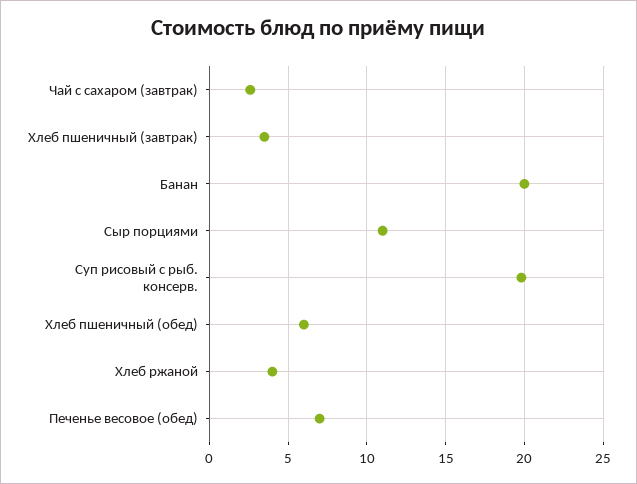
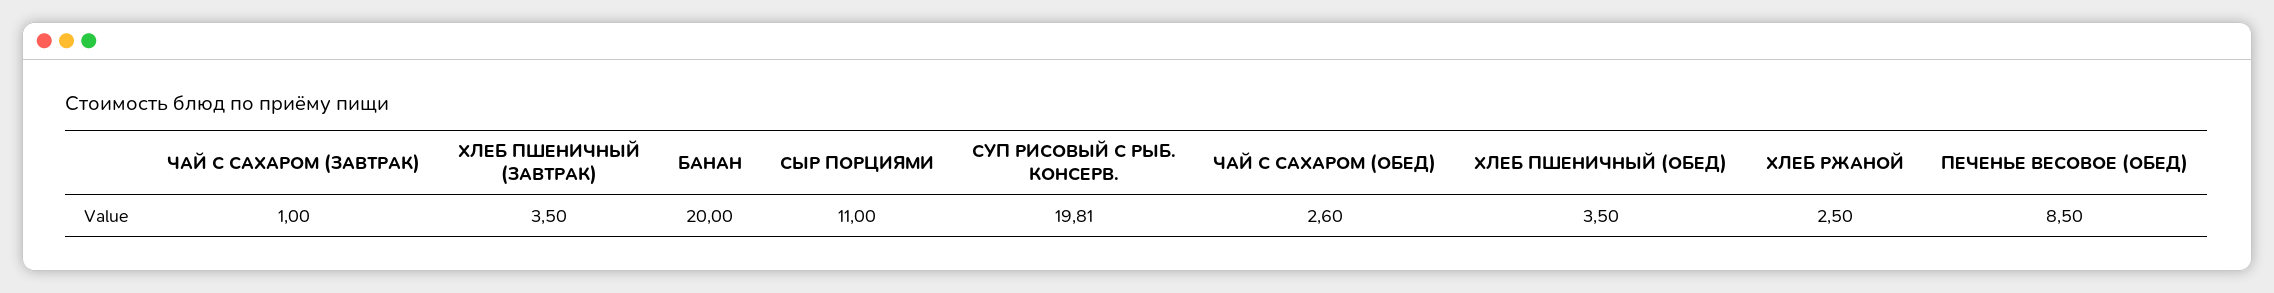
Чай с сахаром (завтрак): 2.5 -> 1
Хлеб пшеничный (обед): 6 -> 3.5
Хлеб ржаной: 4 -> 2.5
Печенье весовое (обед): 7 -> 8.5
ЧАЙ С САХАРОМ (ОБЕД): none -> 2.6

